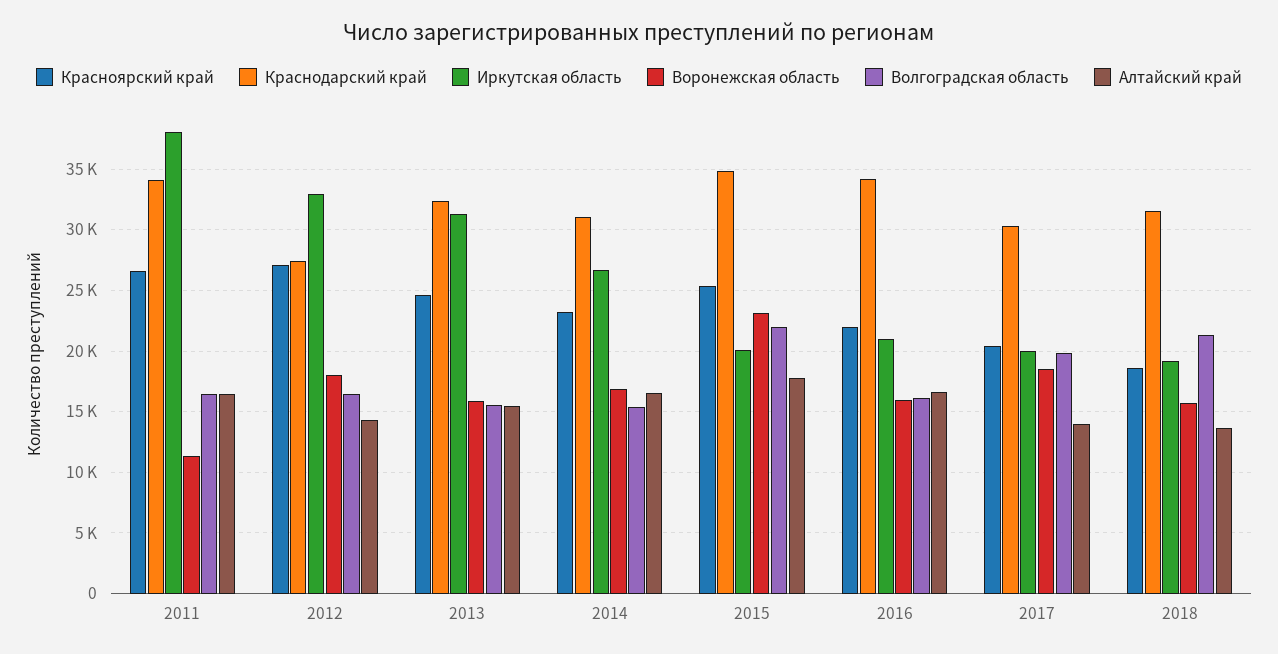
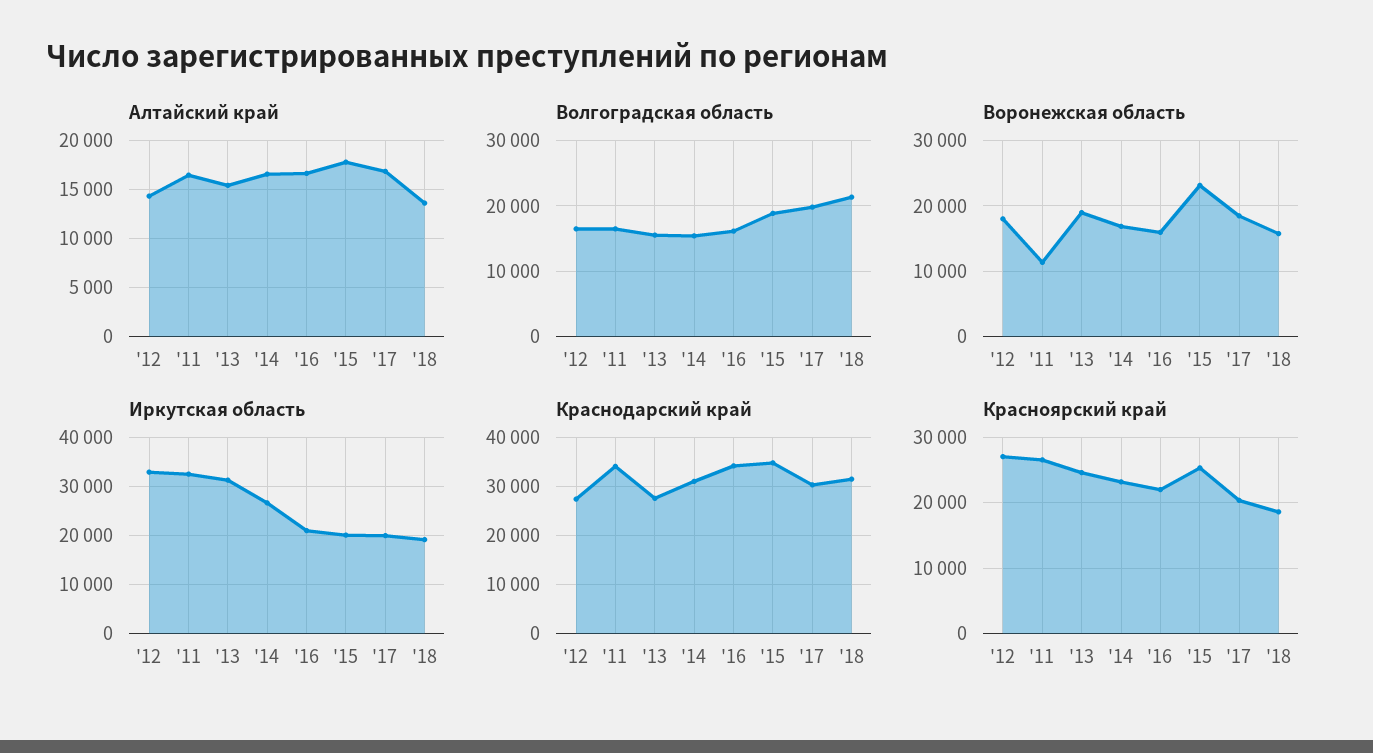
Иркутская область, 2011: 38000 -> 32000
Краснодарский край, 2013: 32500 -> 28000
Воронежская область, 2013: 16000 -> 19000
Волгоградская область, 2015: 22000 -> 19000
Алтайский край, 2017: 14000 -> 17000

